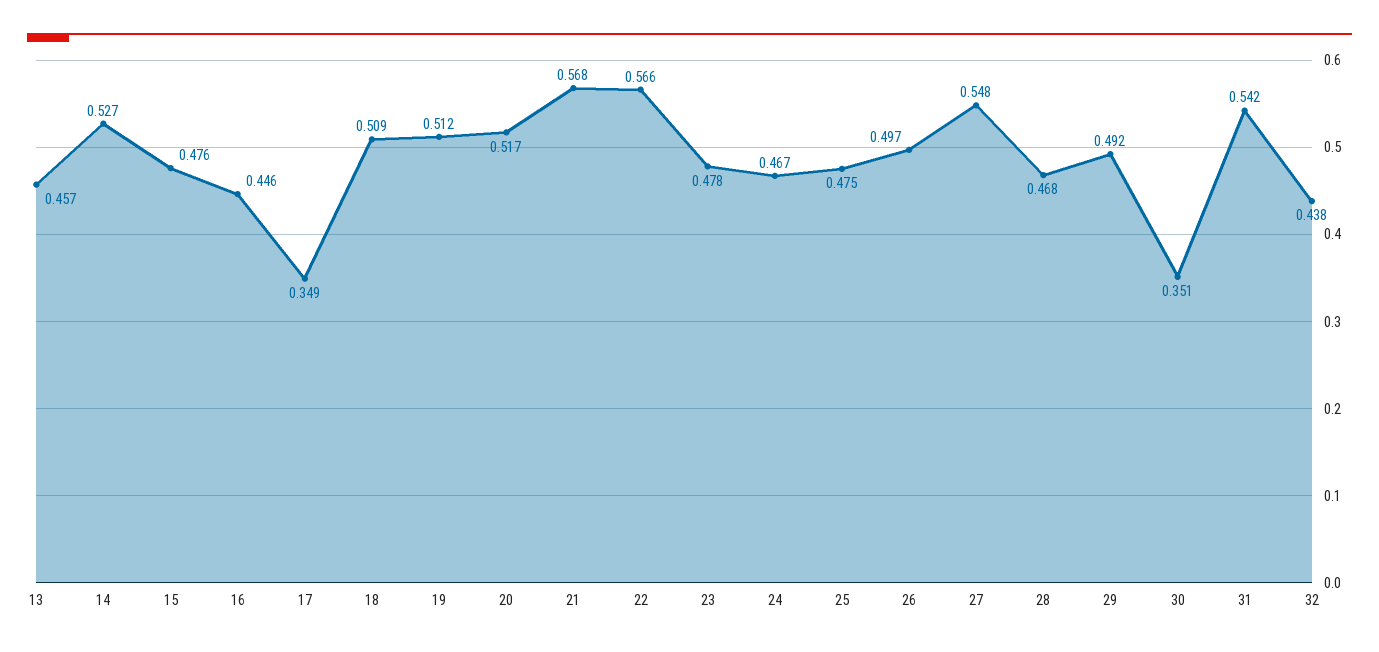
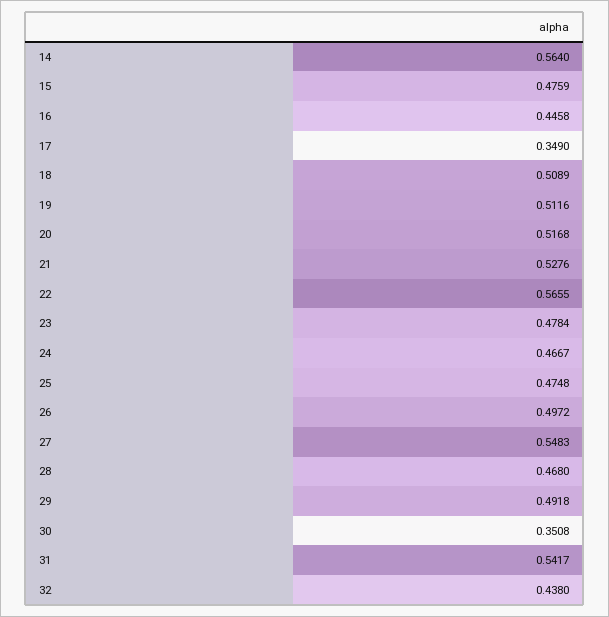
13: 0.457 -> none
14: 0.527 -> 0.564
21: 0.568 -> 0.5276

